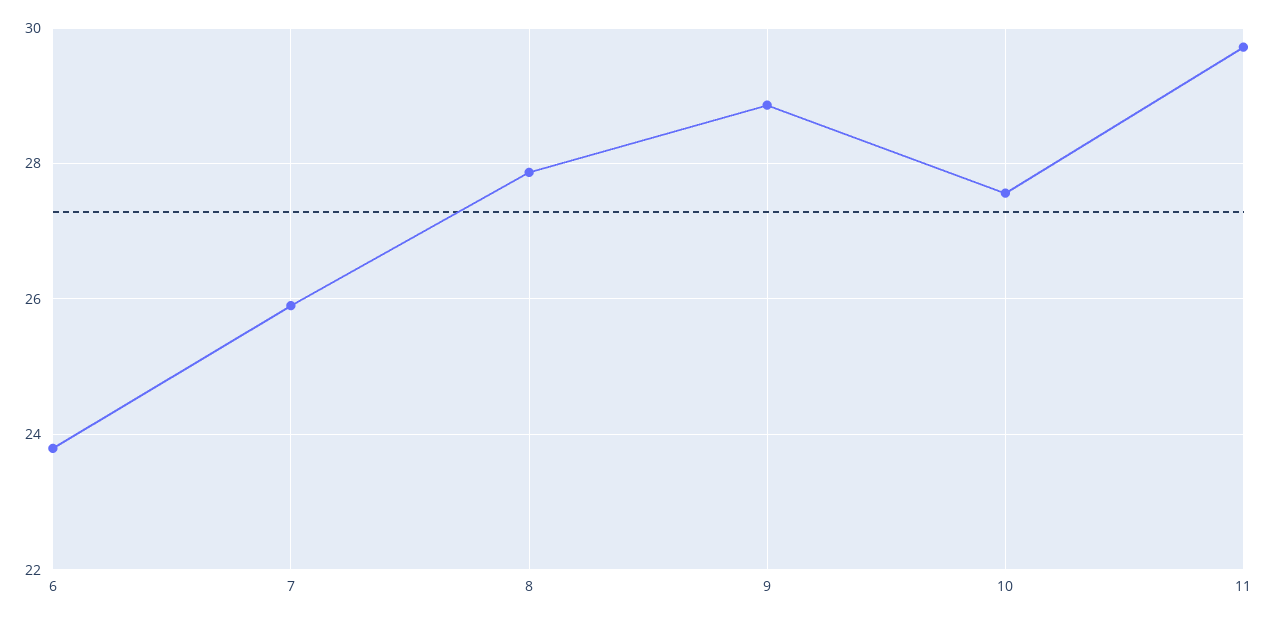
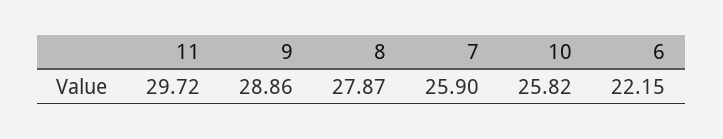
6: 23.8 -> 22.15
10: 27.6 -> 25.82

